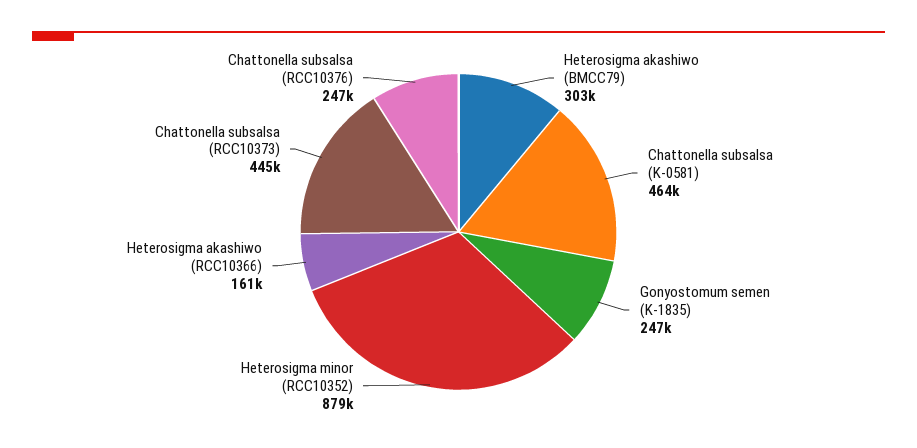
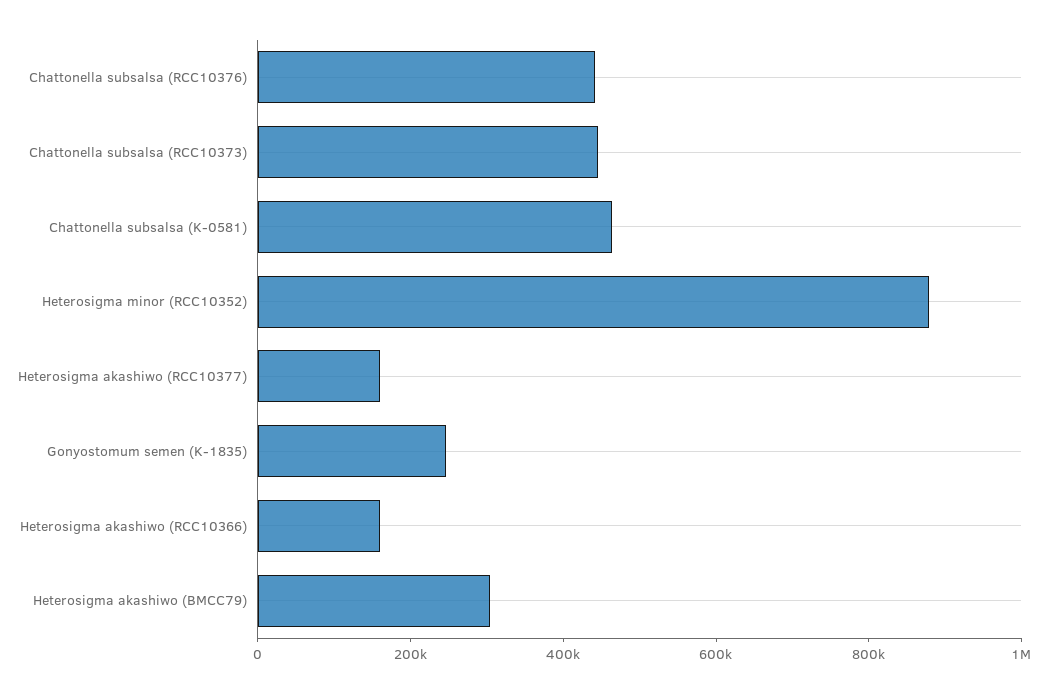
Chattonella subsalsa (RCC10376): 247000 -> 450000
Heterosigma akashiwo (RCC10377): none -> 150000

